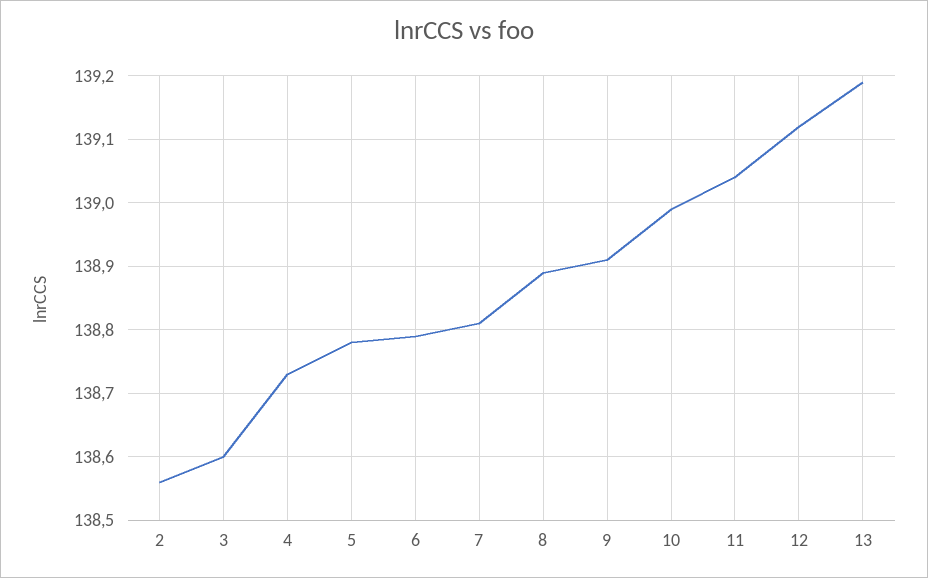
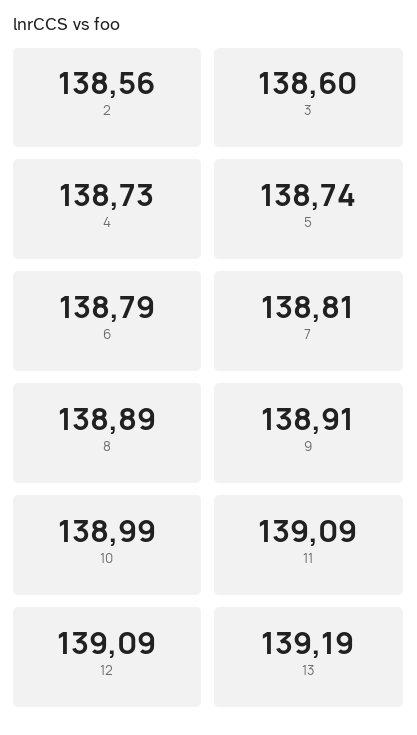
5: 138.78 -> 138.74
11: 139.04 -> 139.09
12: 139.12 -> 139.09

